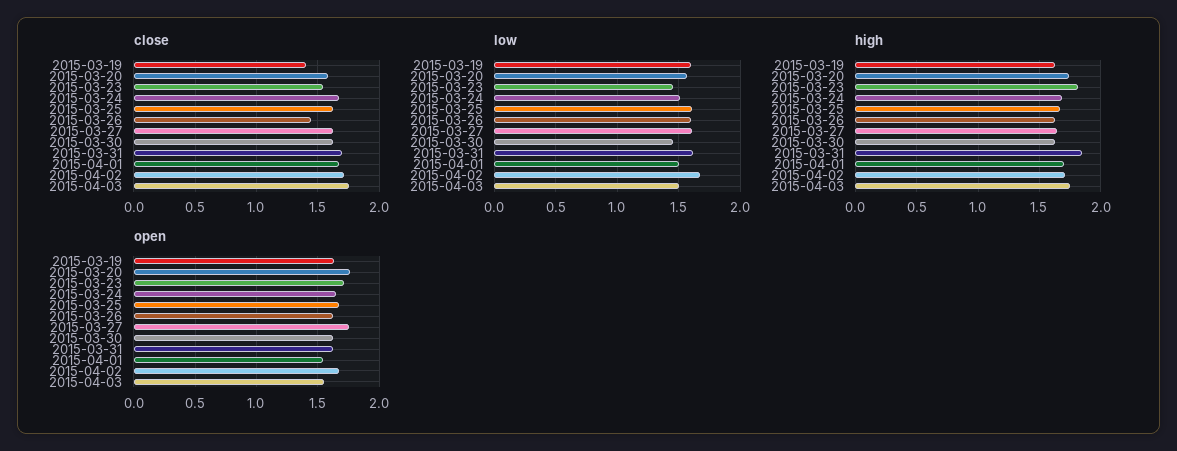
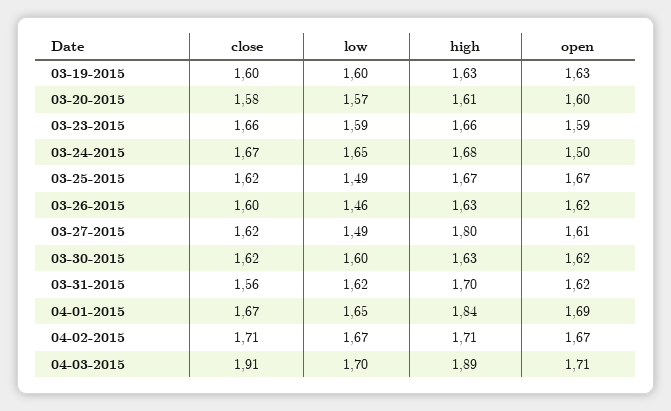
close, 2015-03-19: 1.4 -> 1.6
close, 2015-03-23: 1.55 -> 1.66
close, 2015-03-26: 1.45 -> 1.6
close, 2015-03-31: 1.7 -> 1.56
close, 2015-04-03: 1.75 -> 1.91
low, 2015-03-23: 1.45 -> 1.59
low, 2015-03-24: 1.5 -> 1.65
low, 2015-03-25: 1.6 -> 1.49
low, 2015-03-26: 1.6 -> 1.46
low, 2015-03-27: 1.6 -> 1.49
low, 2015-03-30: 1.45 -> 1.6
low, 2015-04-01: 1.5 -> 1.65
low, 2015-04-03: 1.5 -> 1.7
high, 2015-03-20: 1.75 -> 1.61
high, 2015-03-23: 1.8 -> 1.66
high, 2015-03-27: 1.65 -> 1.8
high, 2015-03-31: 1.85 -> 1.7
high, 2015-04-01: 1.7 -> 1.84
high, 2015-04-03: 1.75 -> 1.89
open, 2015-03-20: 1.75 -> 1.6
open, 2015-03-23: 1.7 -> 1.59
open, 2015-03-24: 1.65 -> 1.5
open, 2015-03-27: 1.75 -> 1.61
open, 2015-04-01: 1.55 -> 1.69
open, 2015-04-03: 1.55 -> 1.71

